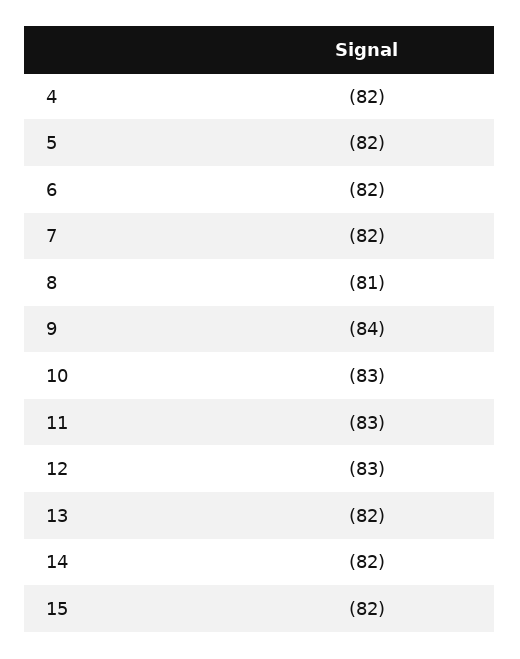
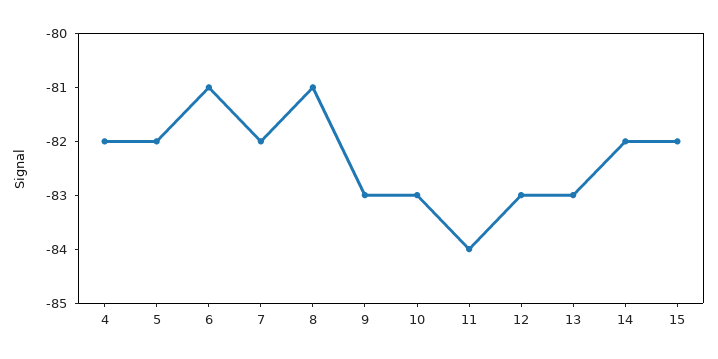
6: -82 -> -81
9: -84 -> -83
11: -83 -> -84
13: -82 -> -83

